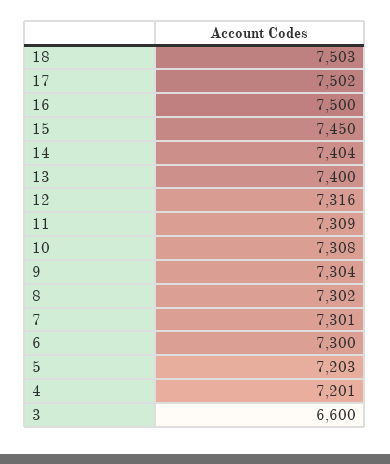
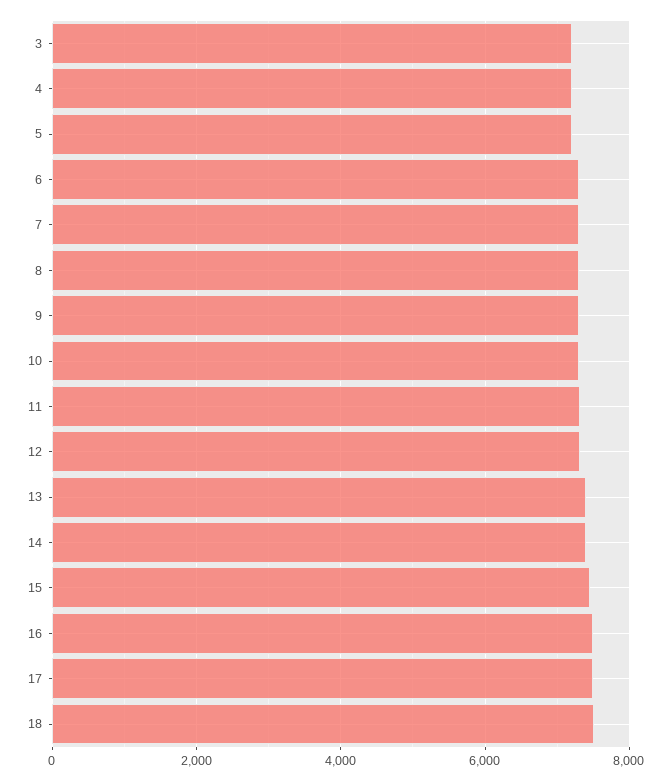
3: 6600 -> 7200

